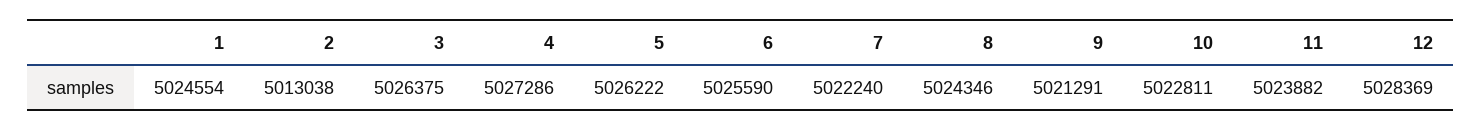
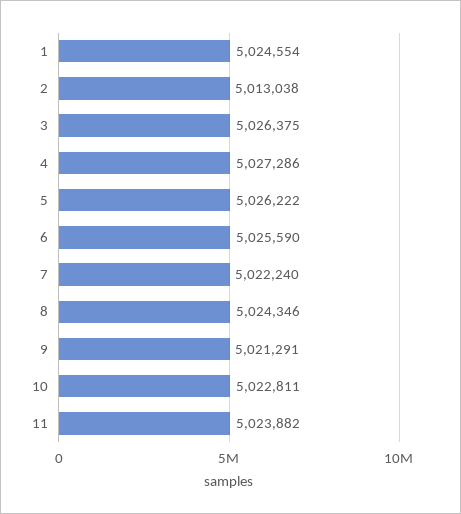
12: 5028369 -> none

